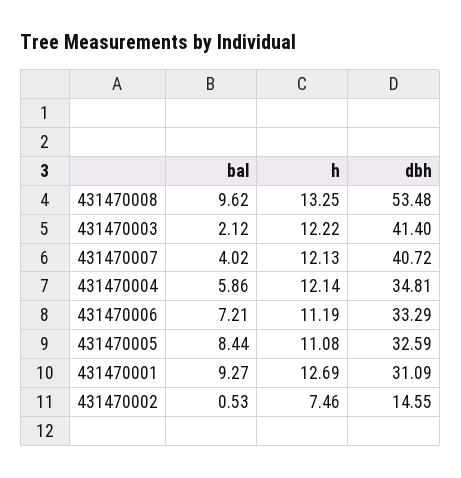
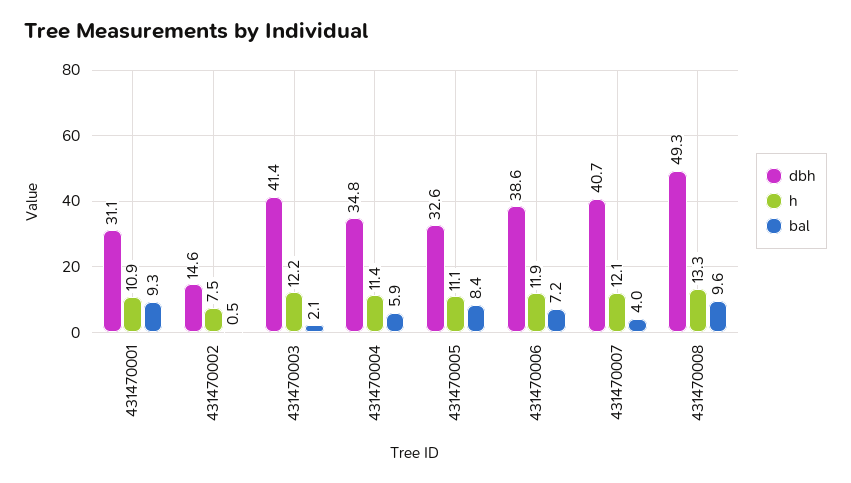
dbh, 431470008: 53.48 -> 49.3
h, 431470004: 12.14 -> 11.4
h, 431470006: 11.19 -> 11.9
dbh, 431470006: 33.29 -> 38.6
h, 431470001: 12.69 -> 10.9

